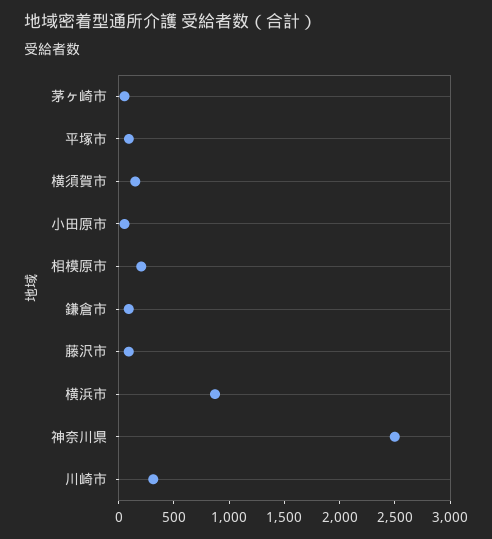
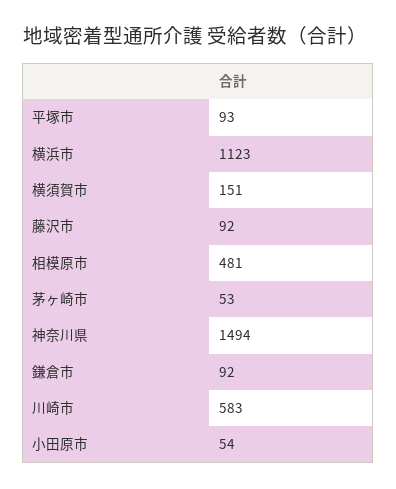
相模原市: 200 -> 481
横浜市: 900 -> 1123
神奈川県: 2500 -> 1494
川崎市: 300 -> 583

